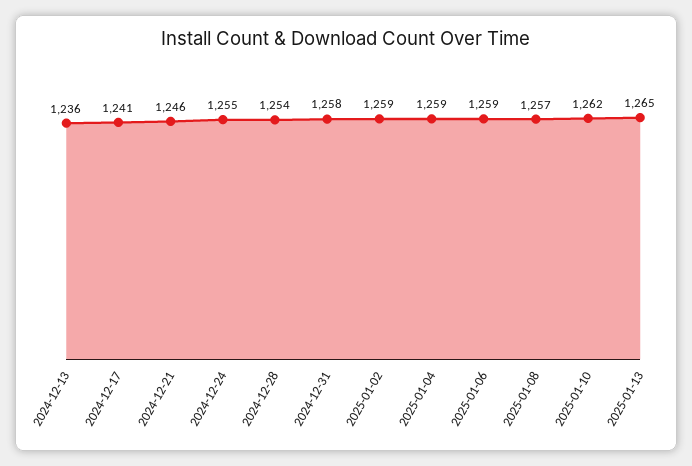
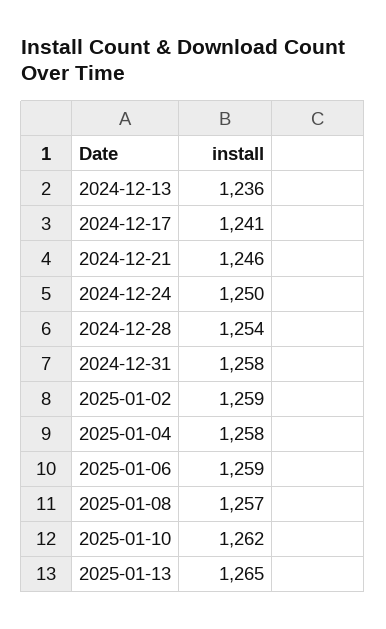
2024-12-24: 1255 -> 1250
2025-01-04: 1259 -> 1258

